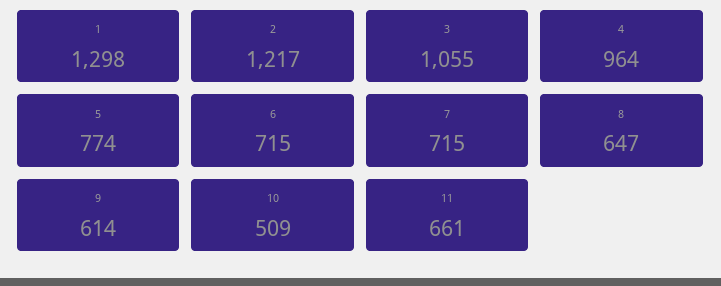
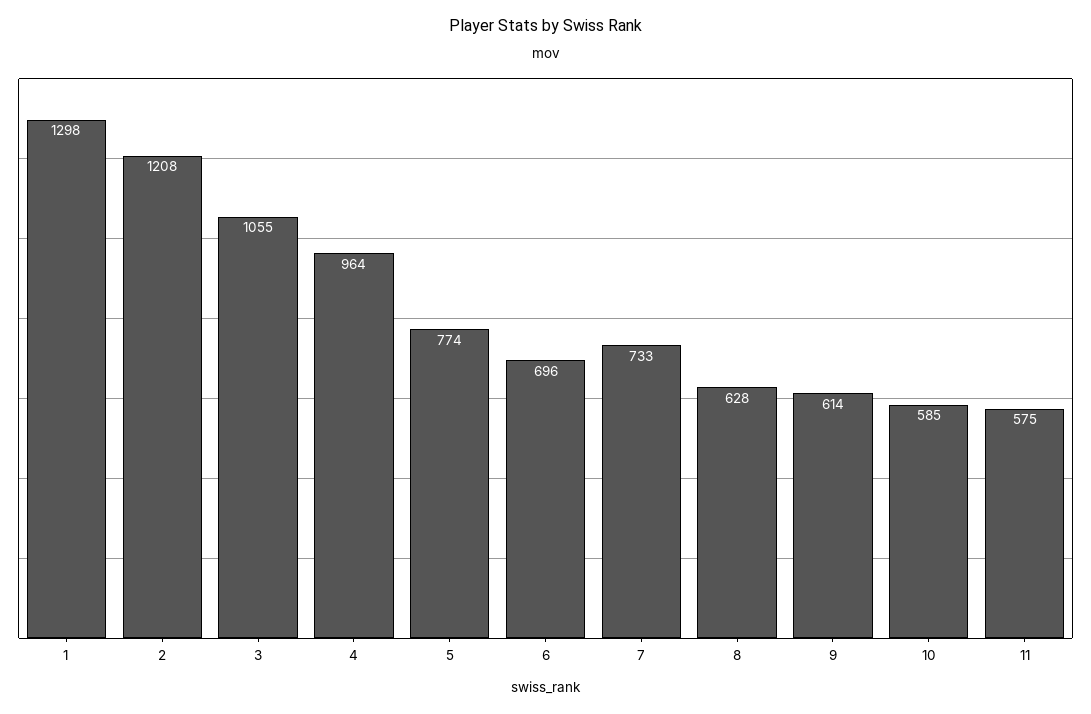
2: 1217 -> 1208
6: 715 -> 696
7: 715 -> 733
8: 647 -> 628
10: 509 -> 585
11: 661 -> 575

